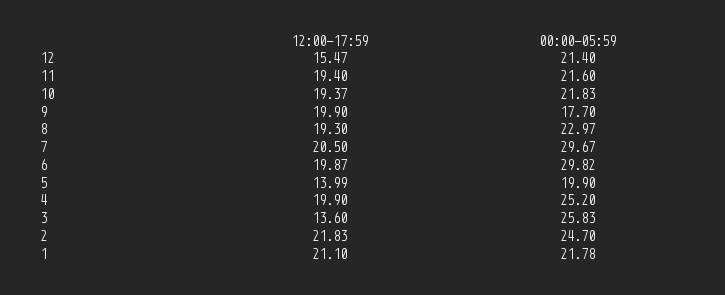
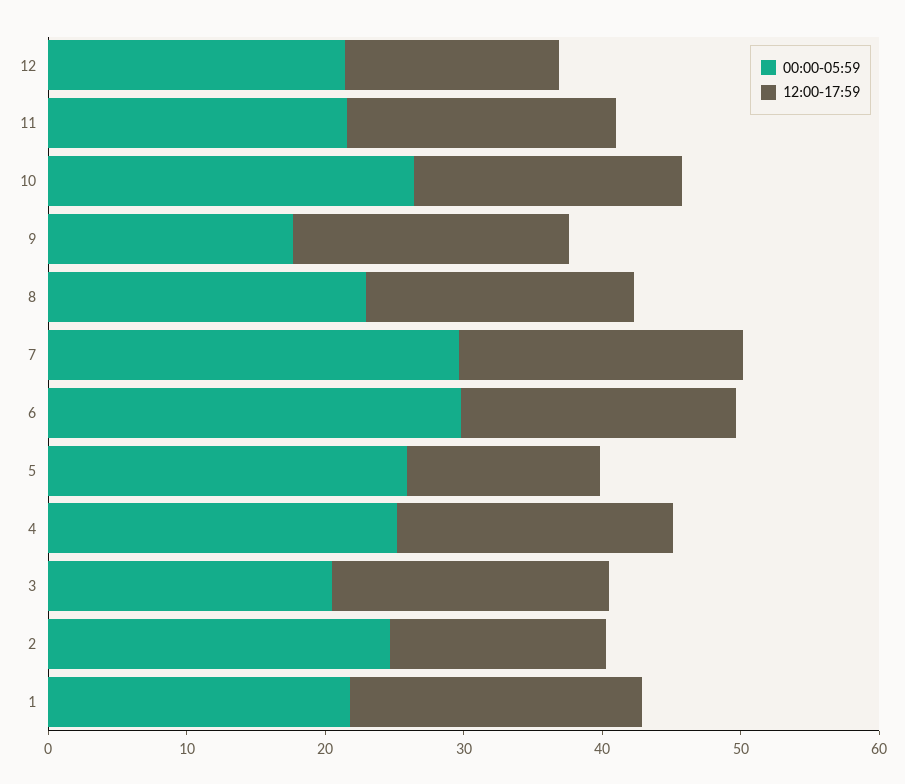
00:00-05:59, 10: 21.83 -> 26
00:00-05:59, 5: 19.9 -> 26
12:00-17:59, 3: 13.6 -> 20
00:00-05:59, 3: 25.83 -> 20
12:00-17:59, 2: 21.83 -> 16

